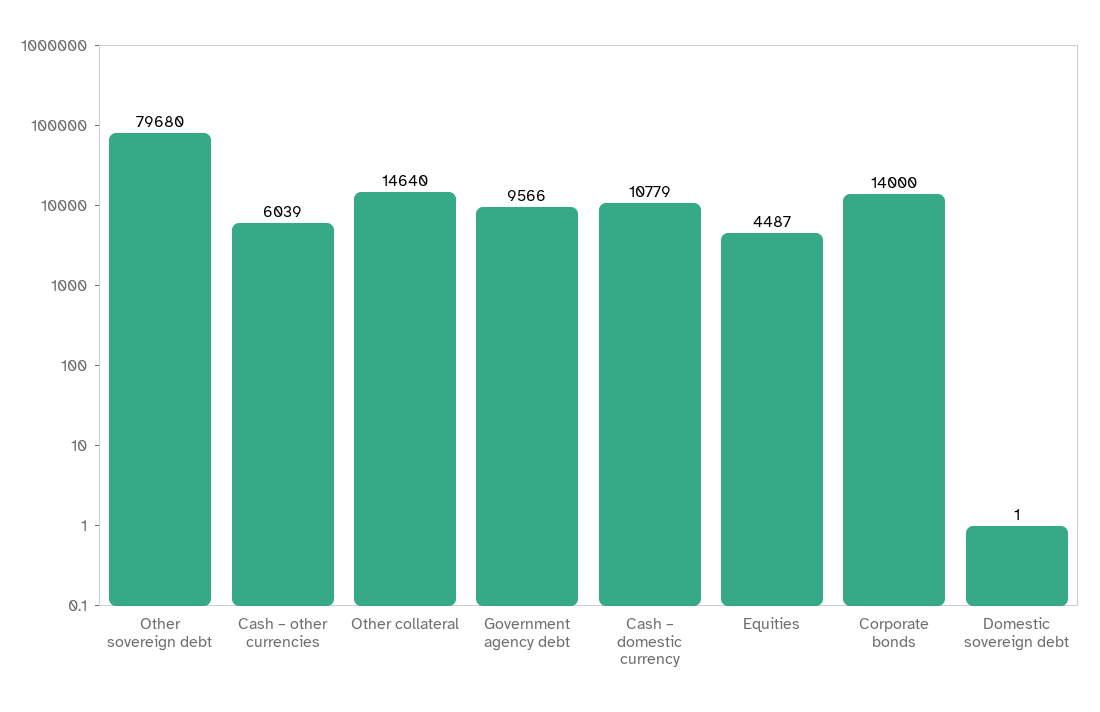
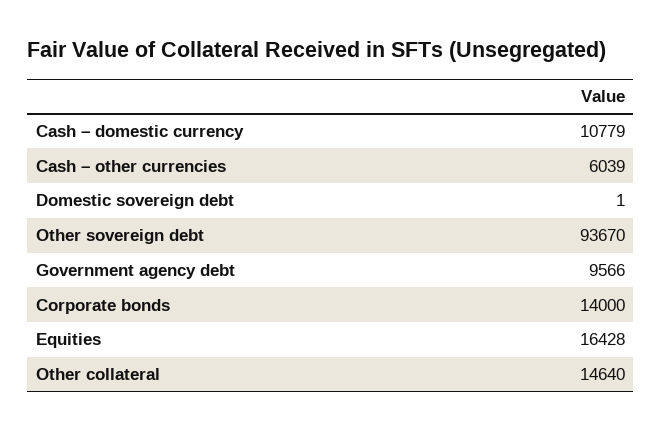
Other sovereign debt: 79680 -> 93670
Equities: 4487 -> 16428

